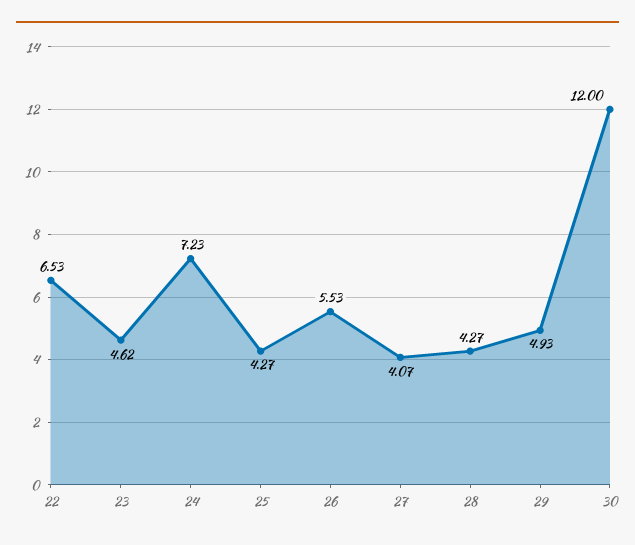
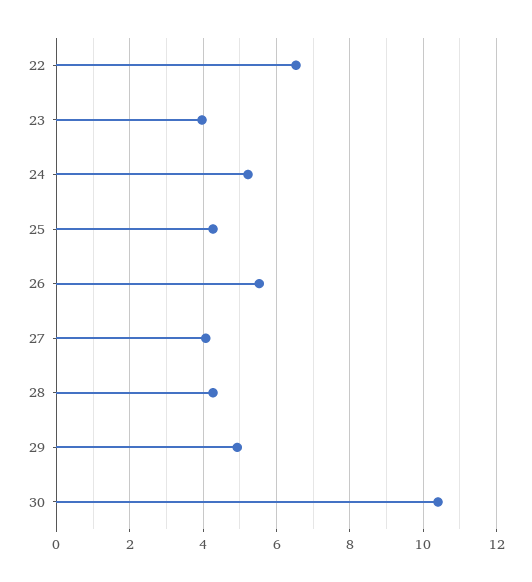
23: 4.62 -> 4
24: 7.23 -> 5.2
30: 12 -> 10.4

